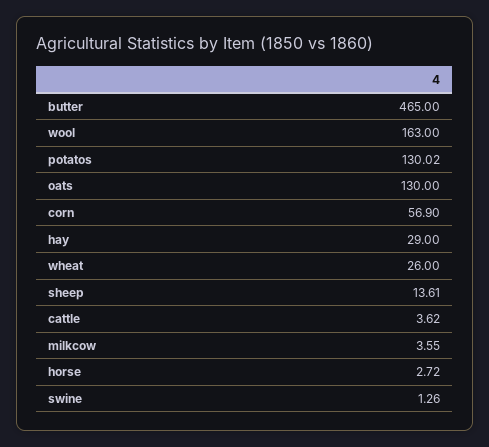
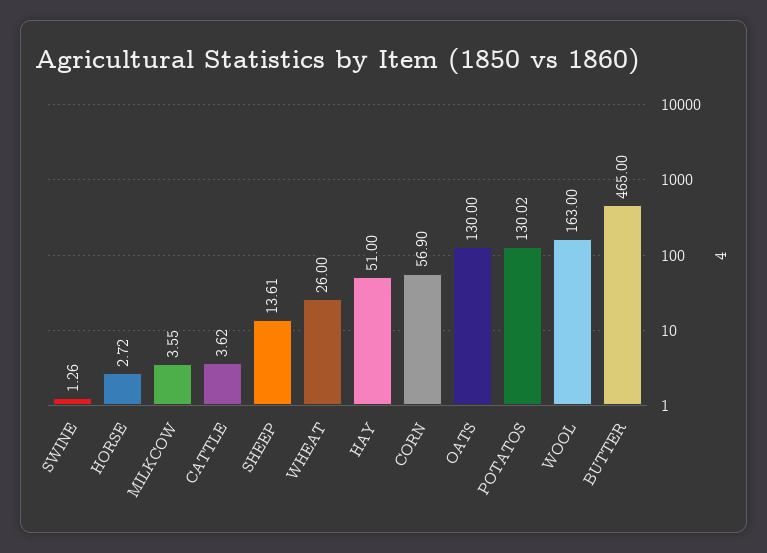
hay: 29 -> 51

